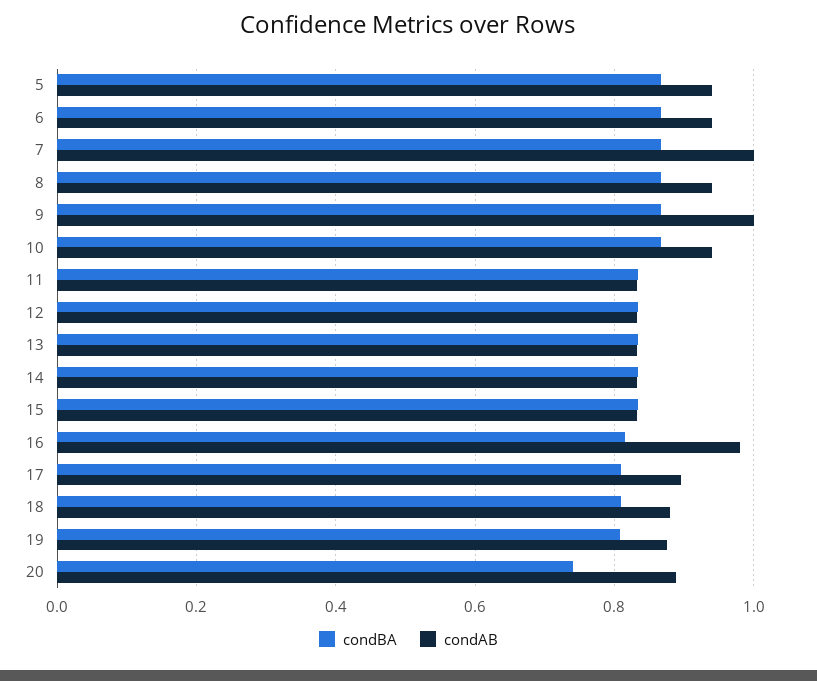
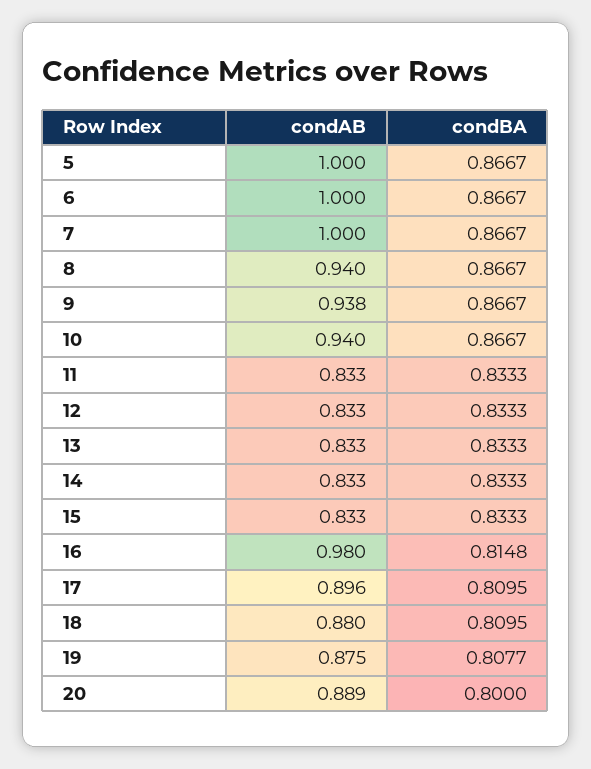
condAB, 5: 0.94 -> 1
condAB, 6: 0.94 -> 1
condAB, 9: 1 -> 0.938
condBA, 20: 0.74 -> 0.8

